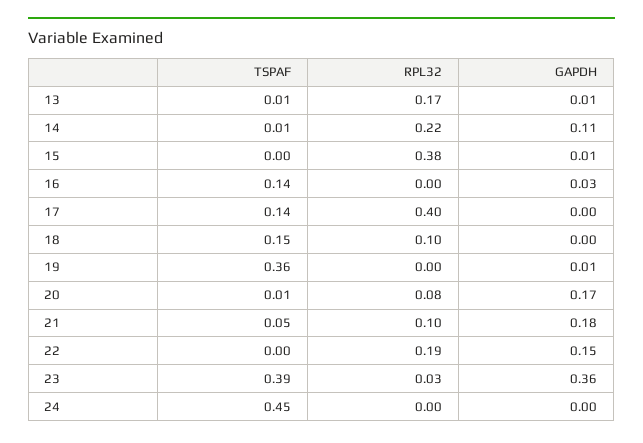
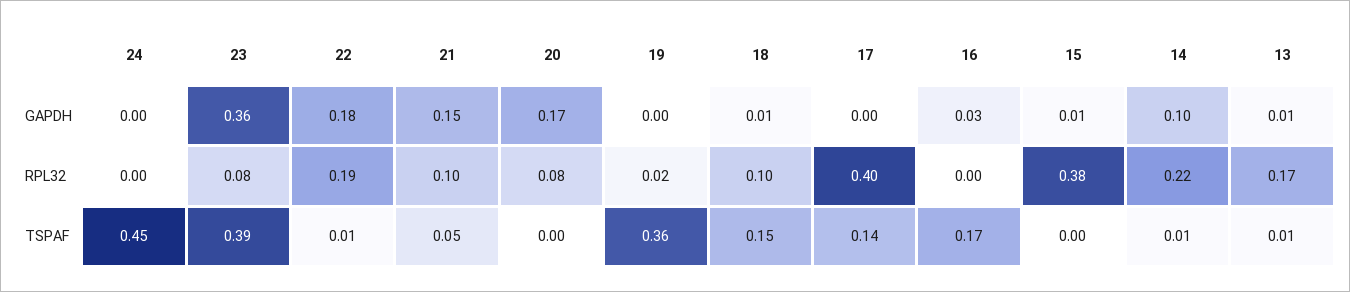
GAPDH, 14: 0.11 -> 0.1
TSPAF, 16: 0.14 -> 0.17
GAPDH, 18: 0 -> 0.01
RPL32, 19: 0 -> 0.02
GAPDH, 19: 0.01 -> 0
TSPAF, 20: 0.01 -> 0
GAPDH, 21: 0.18 -> 0.15
TSPAF, 22: 0 -> 0.01
GAPDH, 22: 0.15 -> 0.18
RPL32, 23: 0.03 -> 0.08

